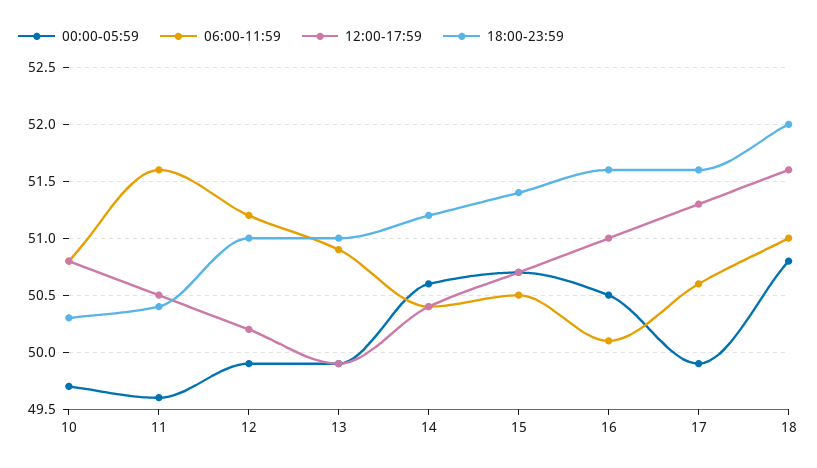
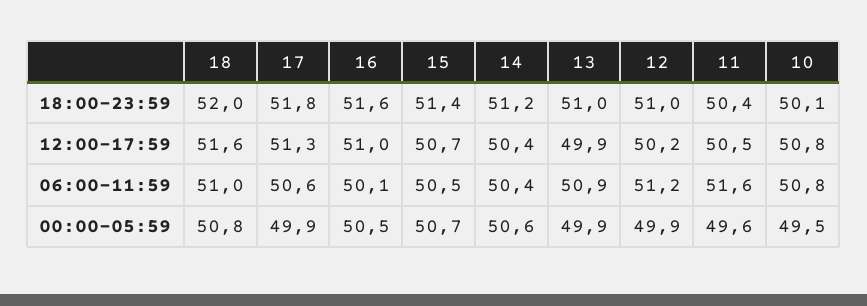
00:00-05:59, 10: 49.7 -> 49.5
18:00-23:59, 10: 50.3 -> 50.1
18:00-23:59, 17: 51.6 -> 51.8

